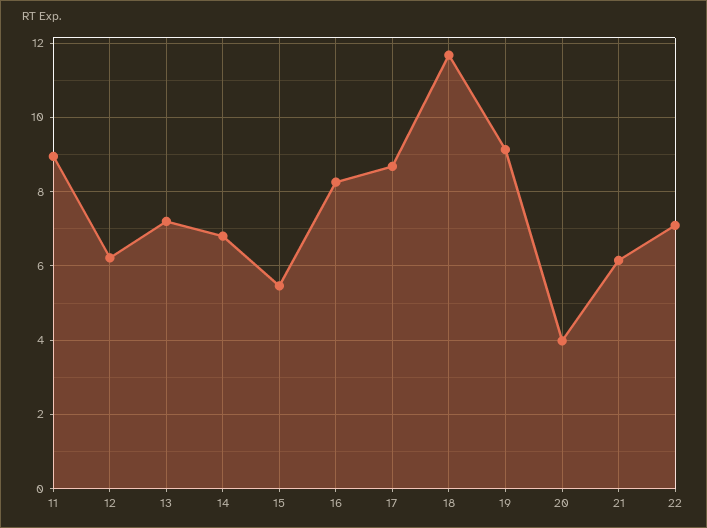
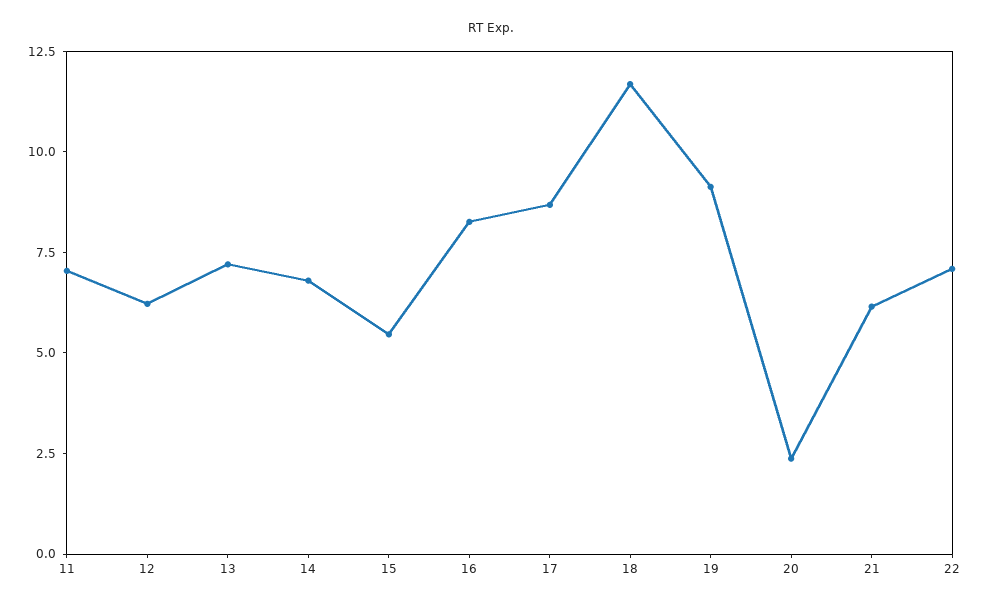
11: 9 -> 7
20: 4 -> 2.5

